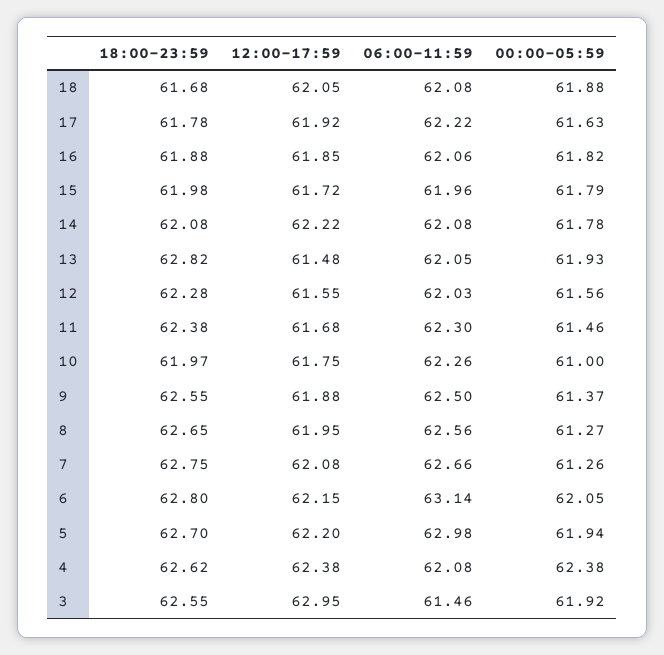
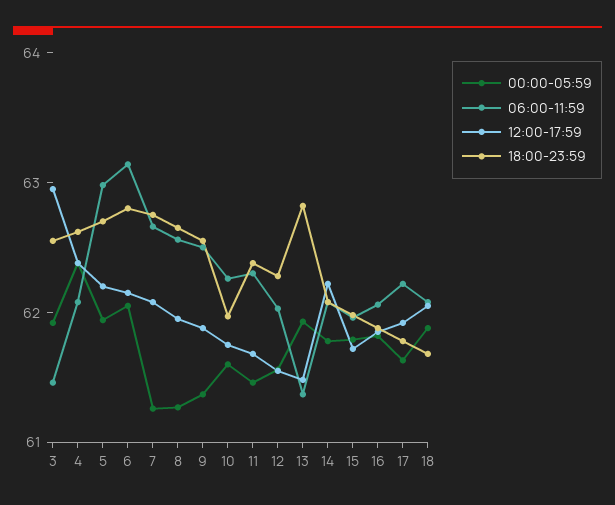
06:00-11:59, 13: 62.05 -> 61.4
00:00-05:59, 10: 61 -> 61.6

